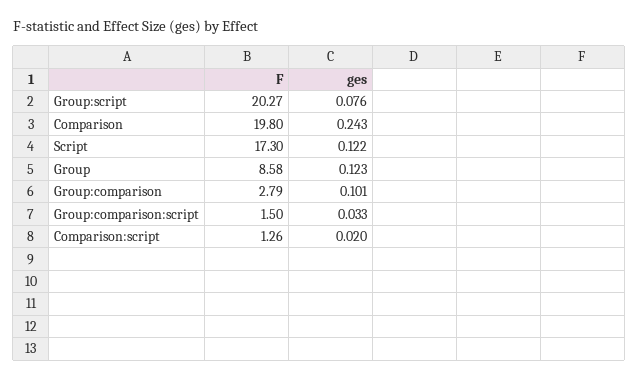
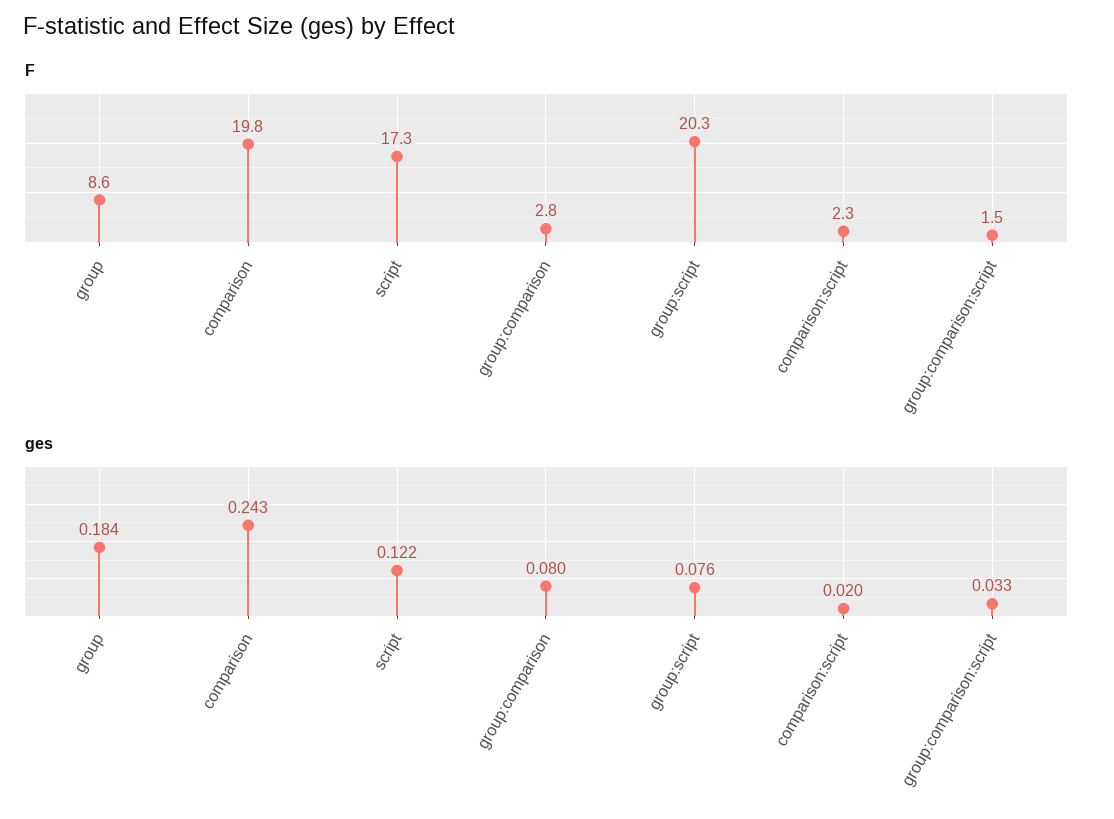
ges, Group: 0.123 -> 0.184
ges, Group:comparison: 0.101 -> 0.08
F, Comparison:script: 1.26 -> 2.3

